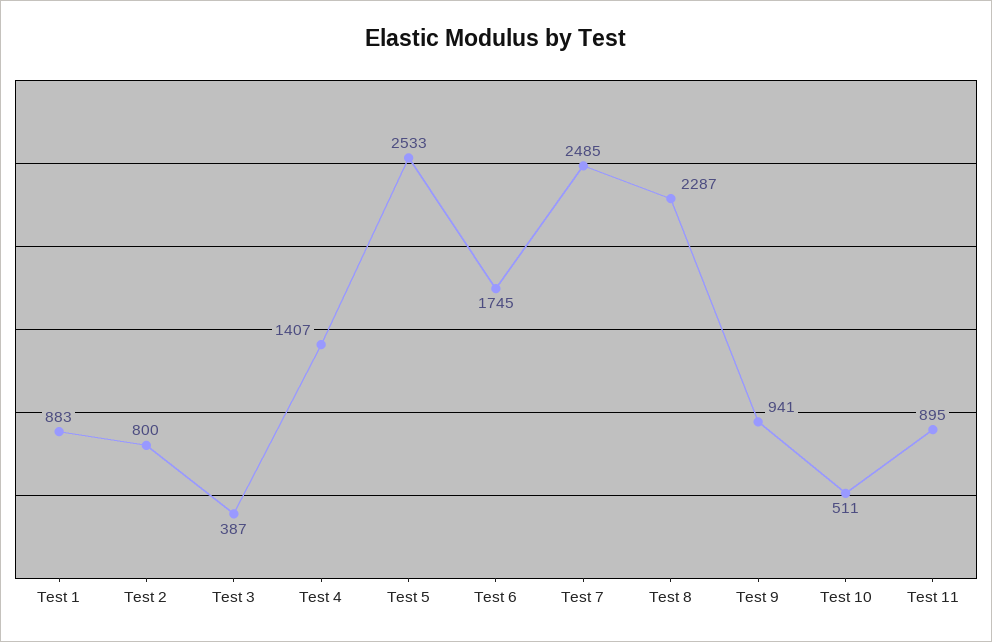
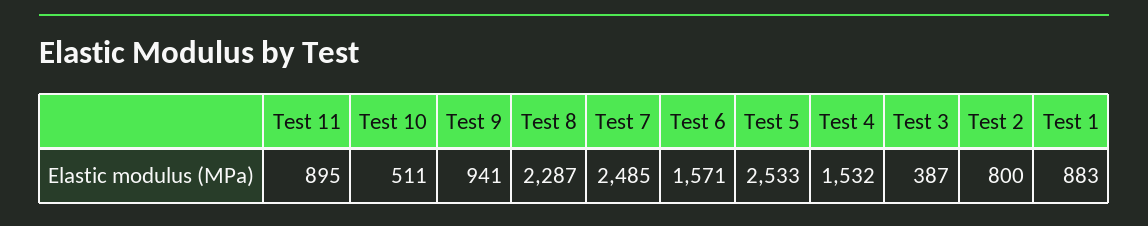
Test 4: 1407 -> 1532
Test 6: 1745 -> 1571

